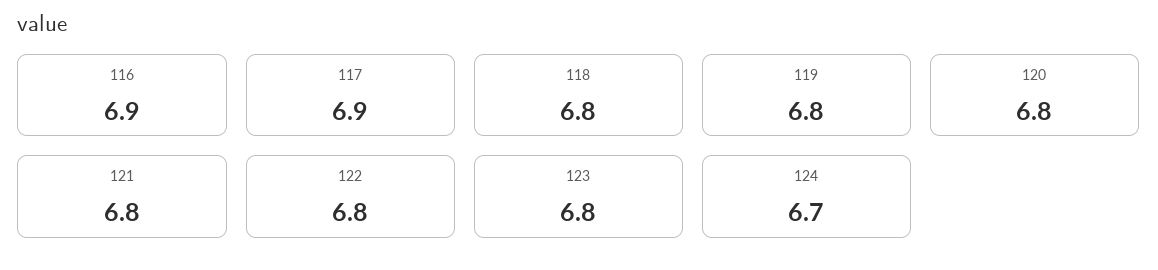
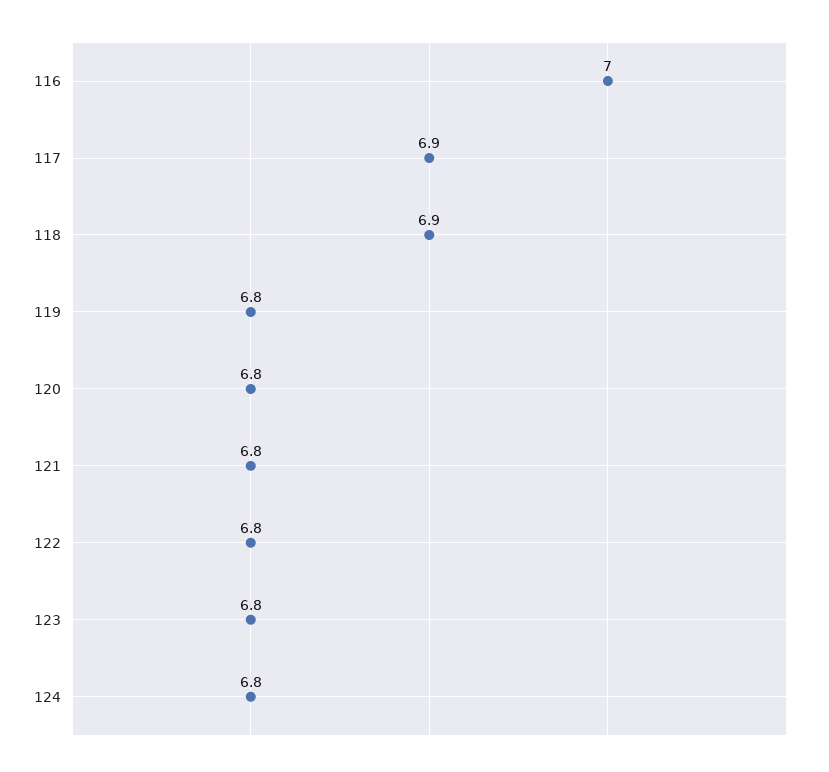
116: 6.9 -> 7
118: 6.8 -> 6.9
124: 6.7 -> 6.8

